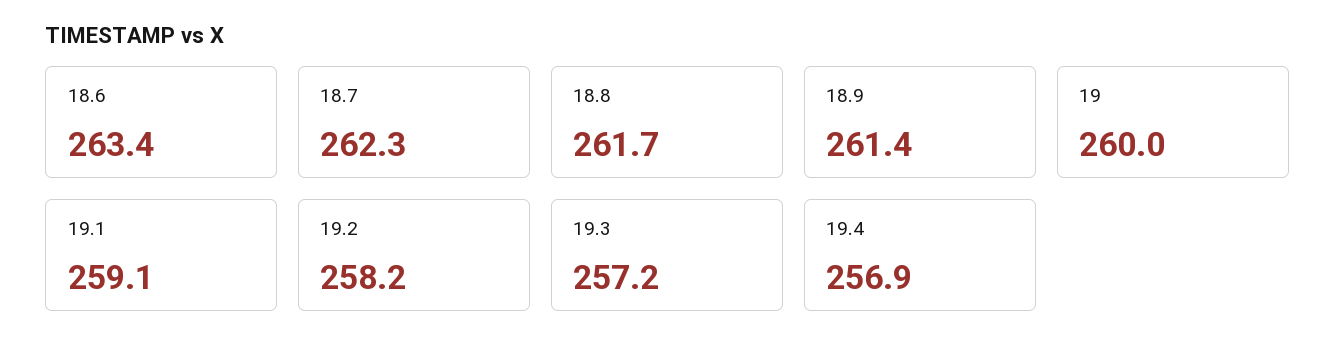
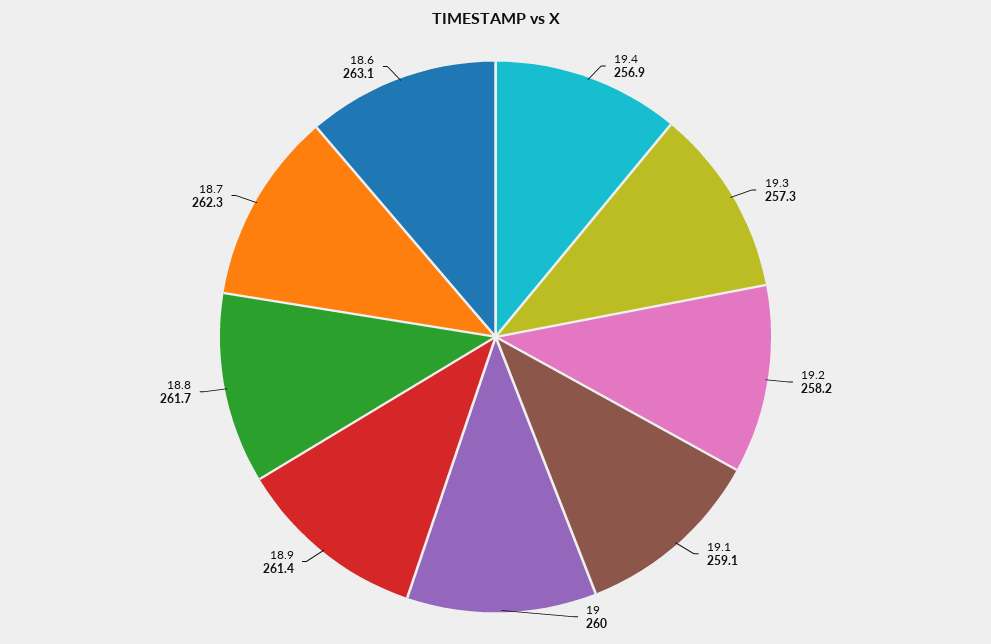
18.6: 263.4 -> 263.1
19.3: 257.2 -> 257.3

